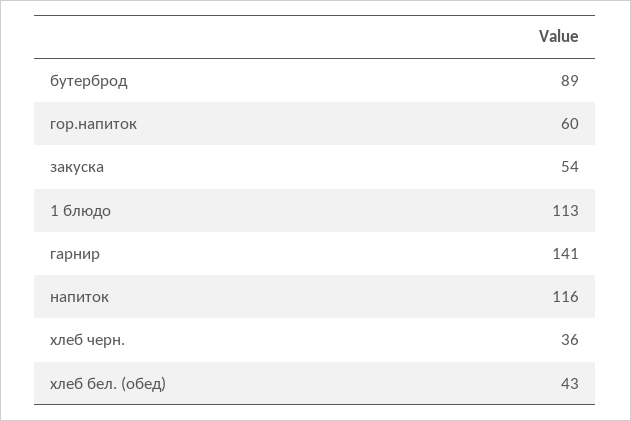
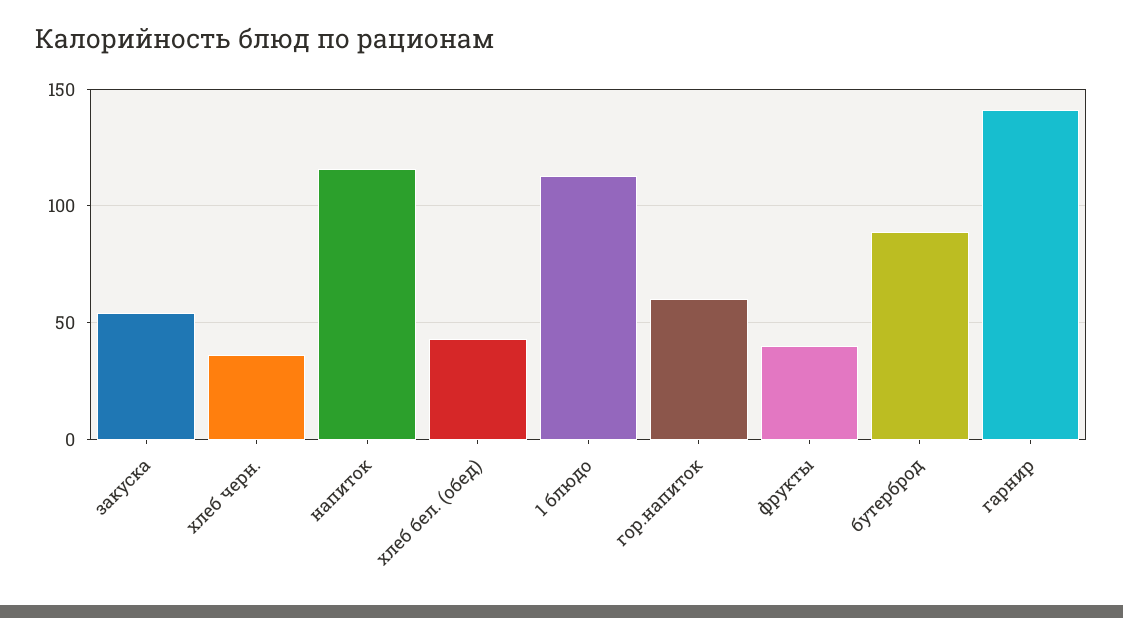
фрукты: none -> 40

